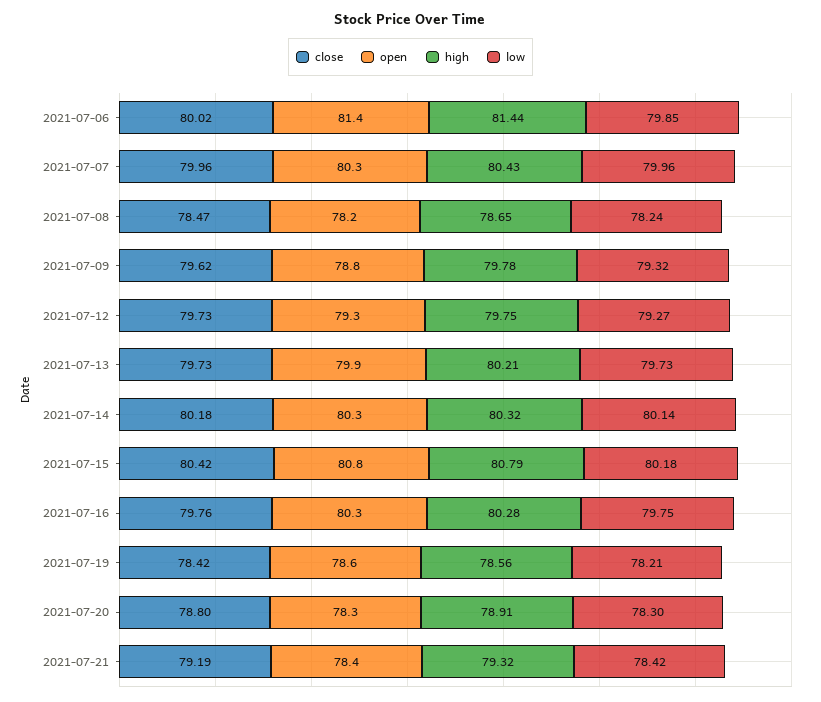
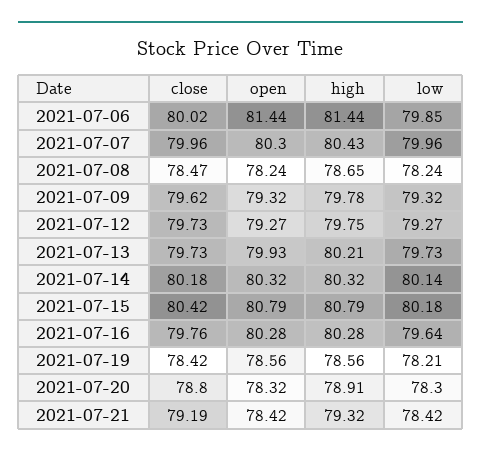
open, 2021-07-09: 78.8 -> 79.32
low, 2021-07-16: 79.75 -> 79.64

